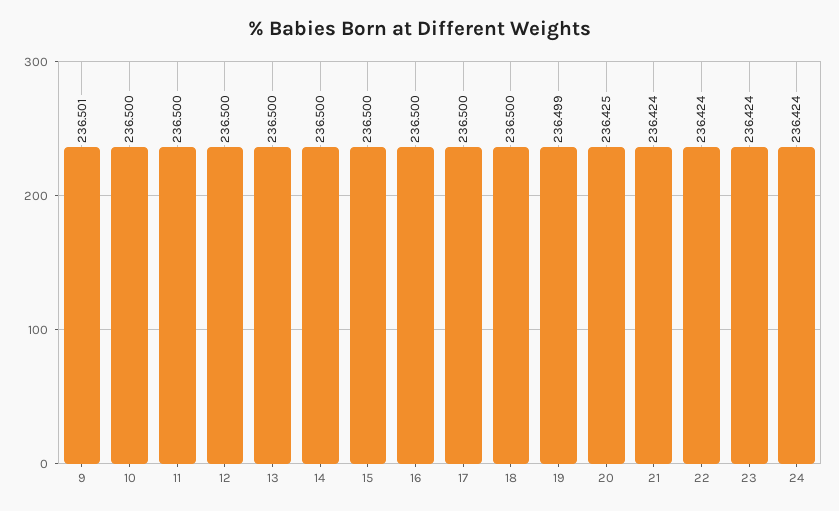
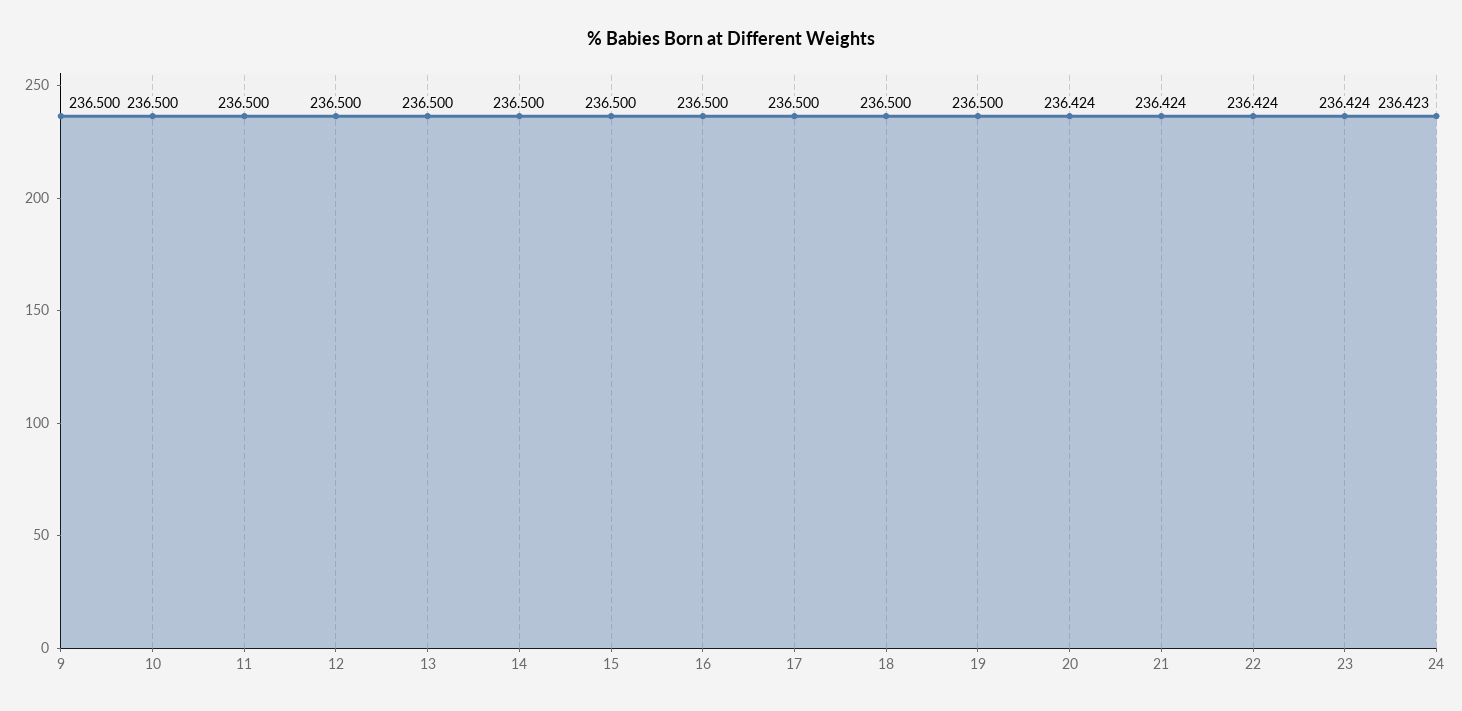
9: 236.501 -> 236.5
19: 236.499 -> 236.5
20: 236.425 -> 236.424
24: 236.424 -> 236.423

